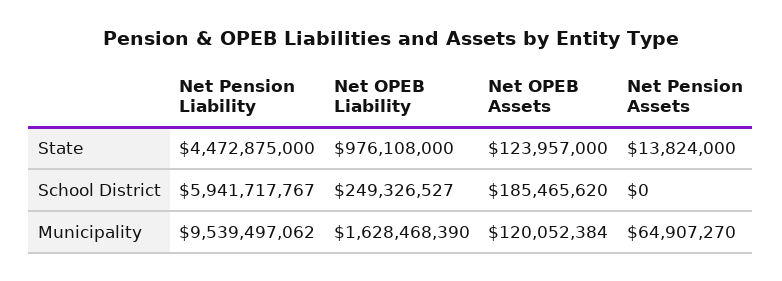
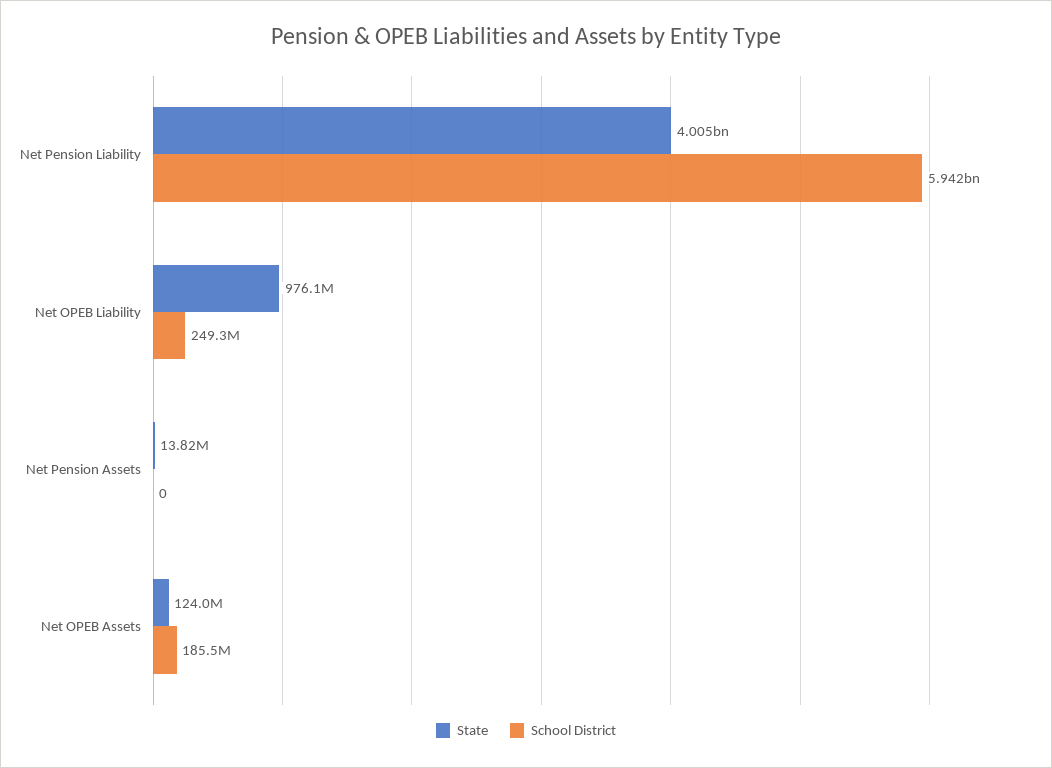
State, Net Pension Liability: 4472875000 -> 4005000000
Municipality, Net Pension Liability: 9539497062 -> none
Municipality, Net OPEB Liability: 1628468390 -> none
Municipality, Net OPEB Assets: 120052384 -> none
Municipality, Net Pension Assets: 64907270 -> none

